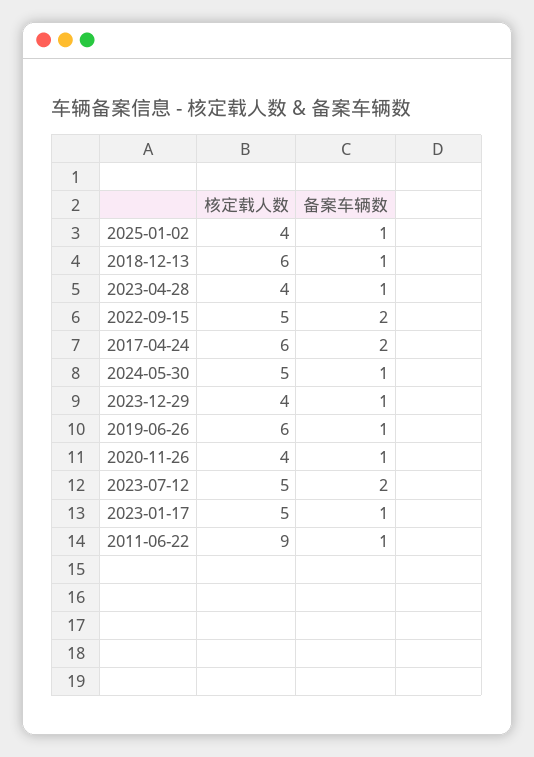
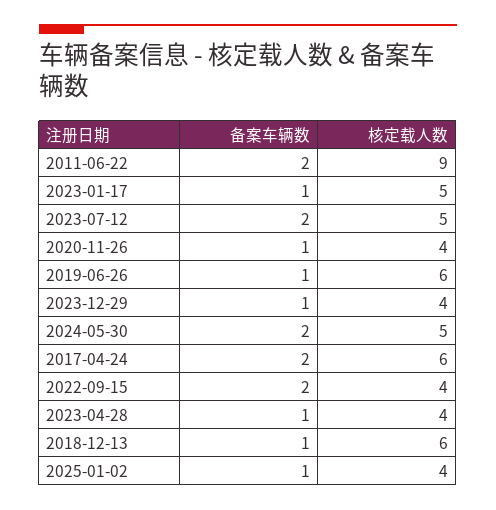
核定载人数, 2022-09-15: 5 -> 4
备案车辆数, 2024-05-30: 1 -> 2
备案车辆数, 2011-06-22: 1 -> 2

